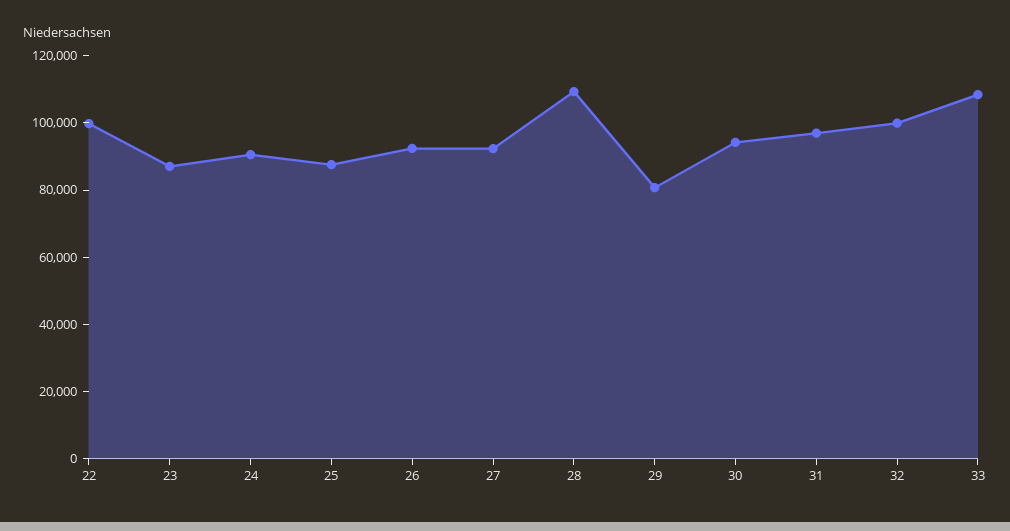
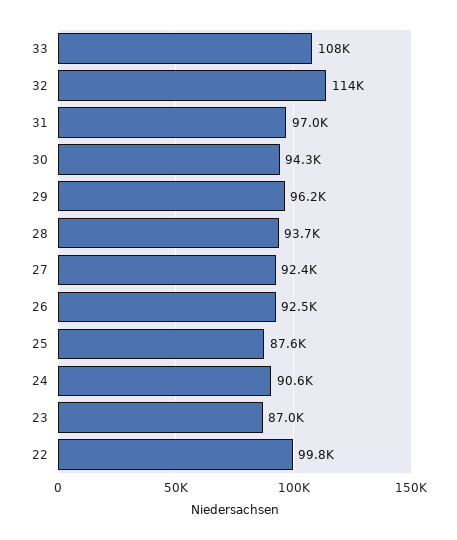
28: 110000 -> 93700
29: 80000 -> 96200
32: 100000 -> 114000

